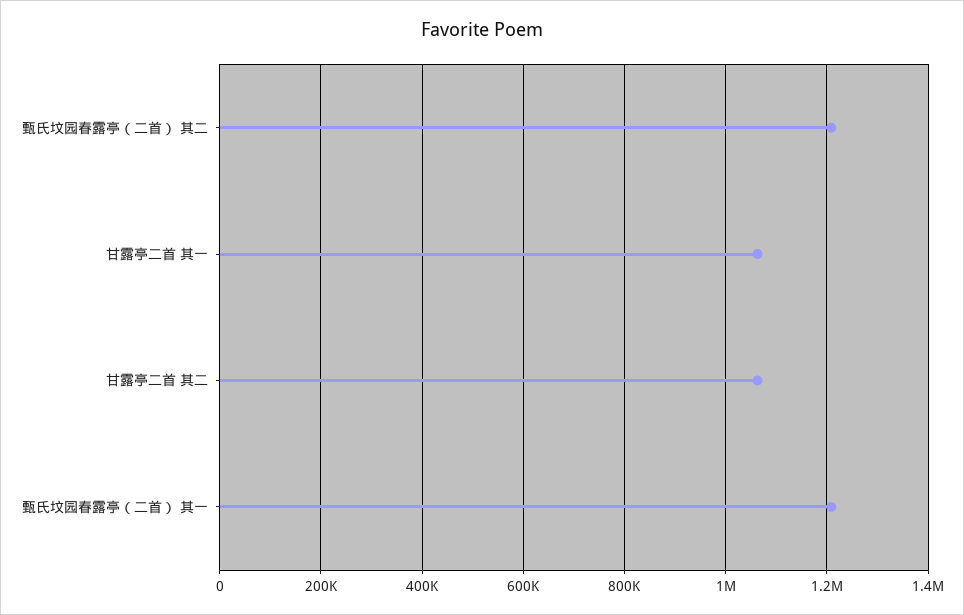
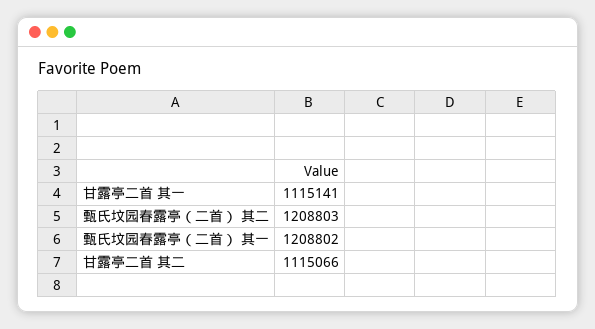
甘露亭二首 其一: 1060000 -> 1115141
甘露亭二首 其二: 1060000 -> 1115066

